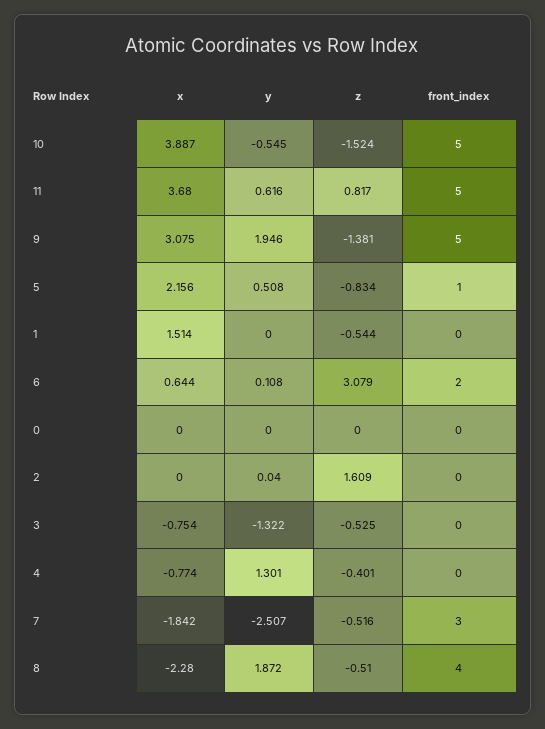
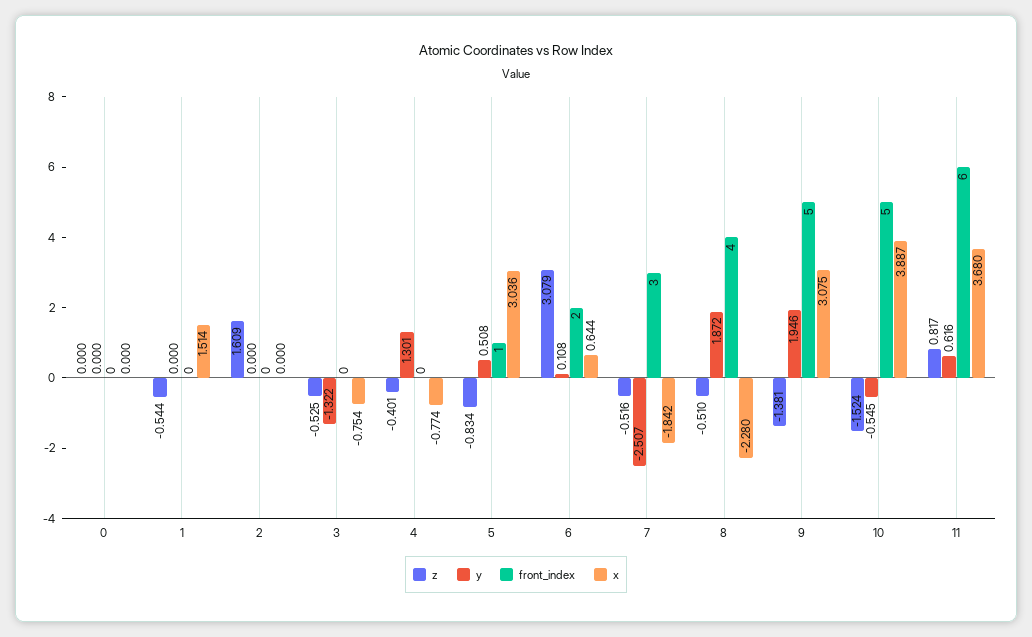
front_index, 11: 5 -> 6
x, 5: 2.156 -> 3.036
y, 2: 0.04 -> 0

